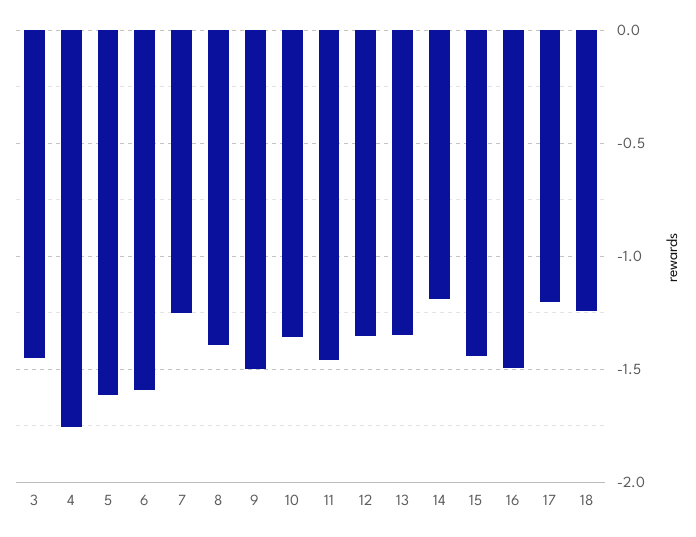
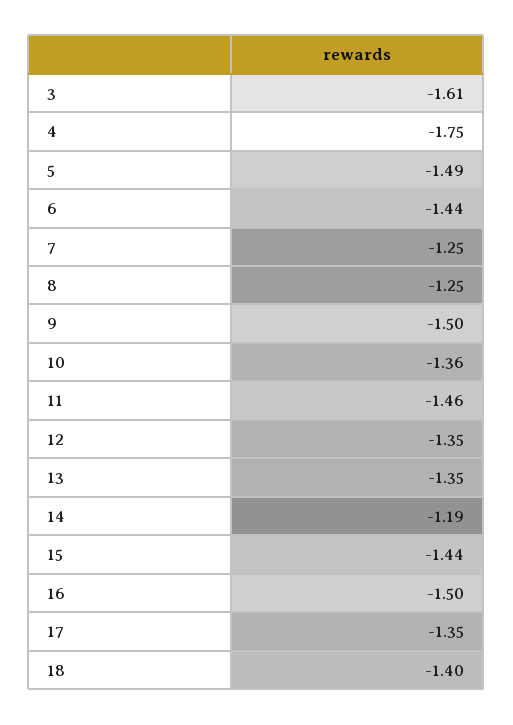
3: -1.45 -> -1.61
5: -1.6 -> -1.49
6: -1.6 -> -1.44
8: -1.4 -> -1.25
17: -1.2 -> -1.35
18: -1.25 -> -1.4

